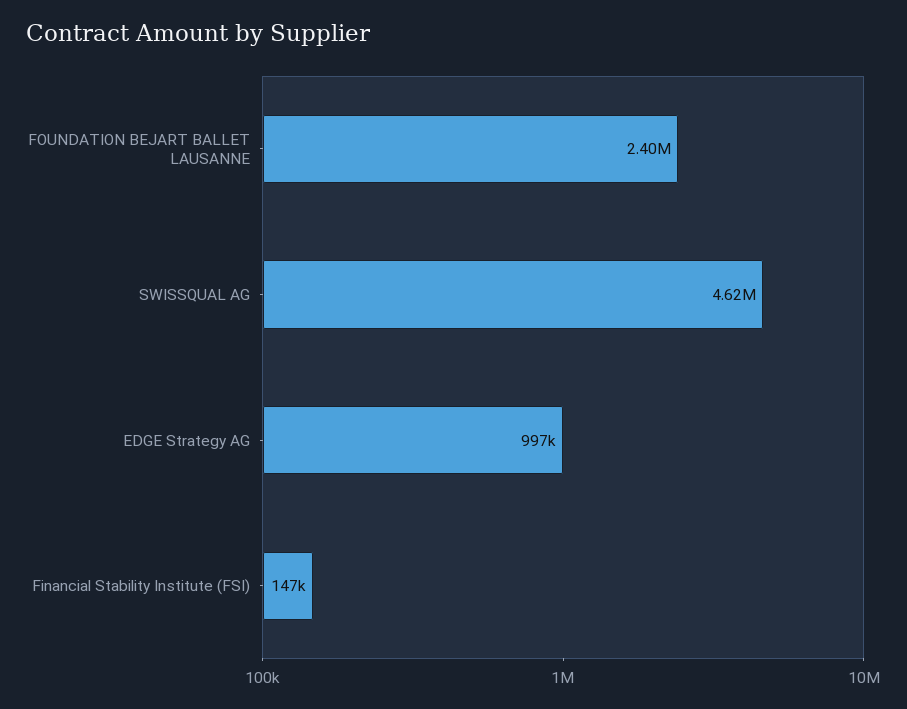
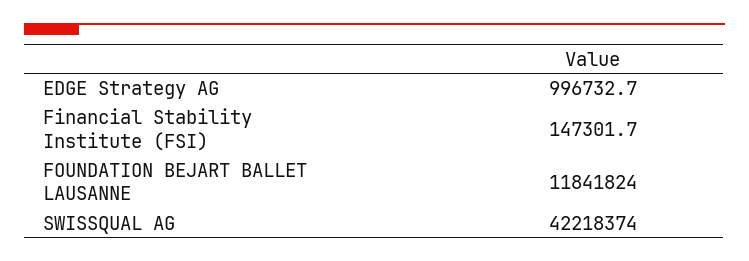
FOUNDATION BEJART BALLET LAUSANNE: 2400000 -> 11841824
SWISSQUAL AG: 4620000 -> 42218374

